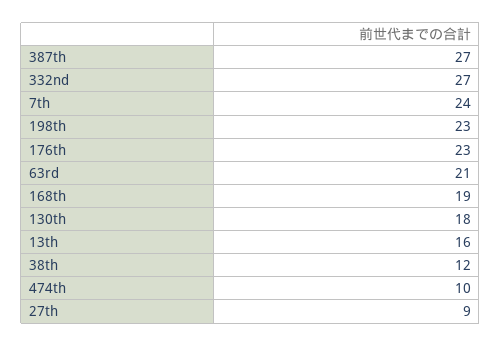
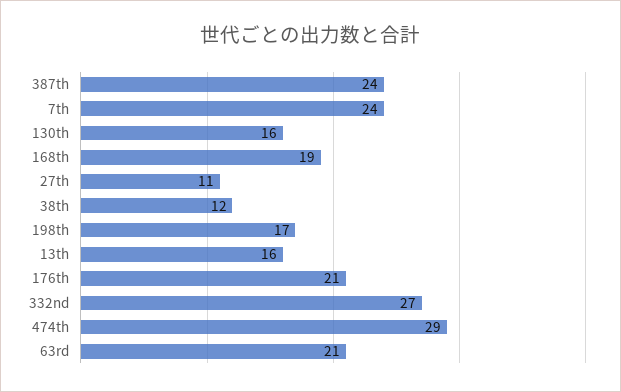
387th: 27 -> 24
198th: 23 -> 17
176th: 23 -> 21
130th: 18 -> 16
474th: 10 -> 29
27th: 9 -> 11

